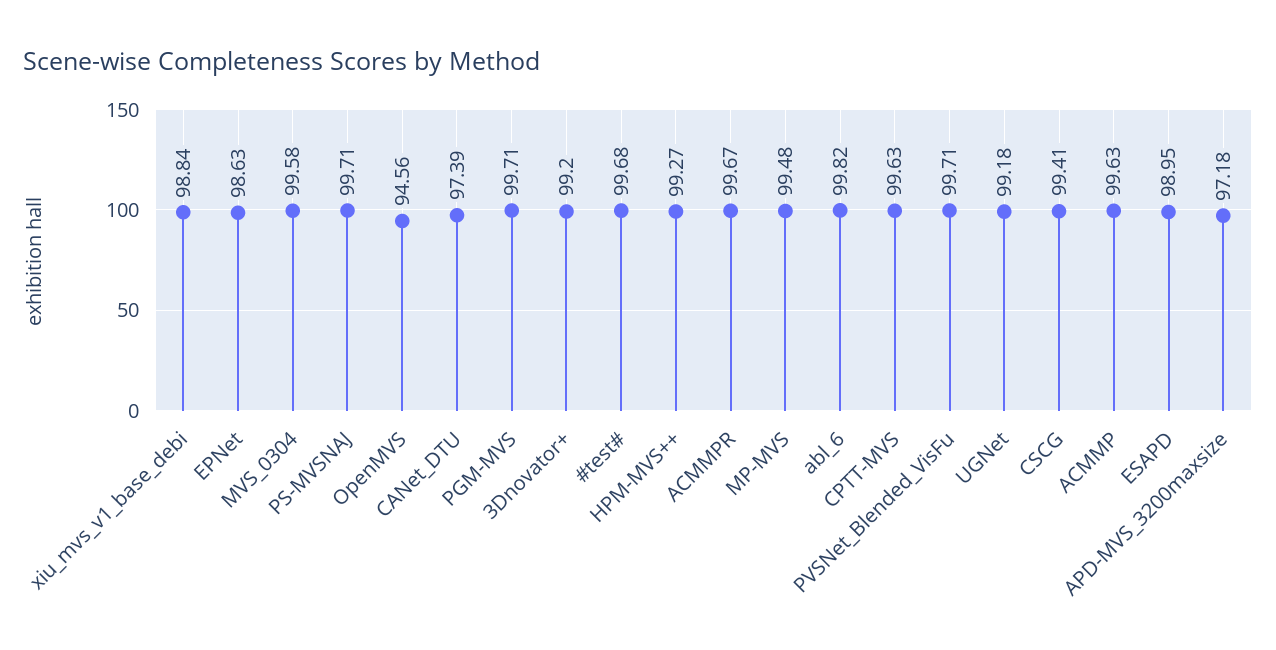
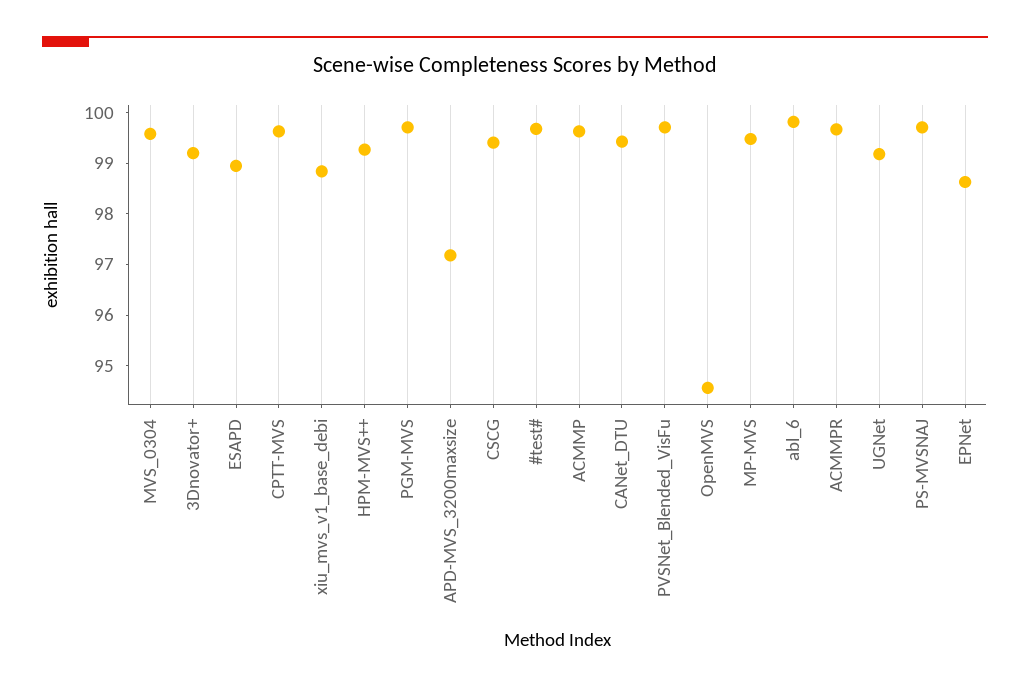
CANet_DTU: 97.39 -> 99.4

